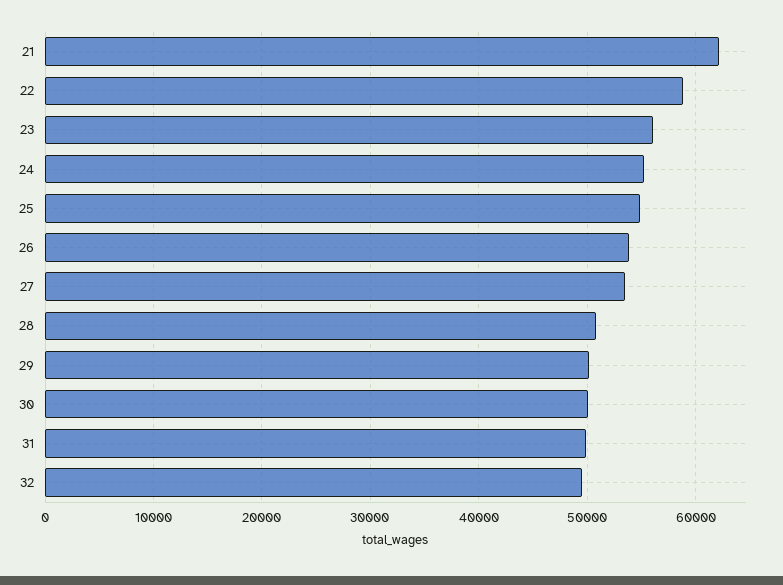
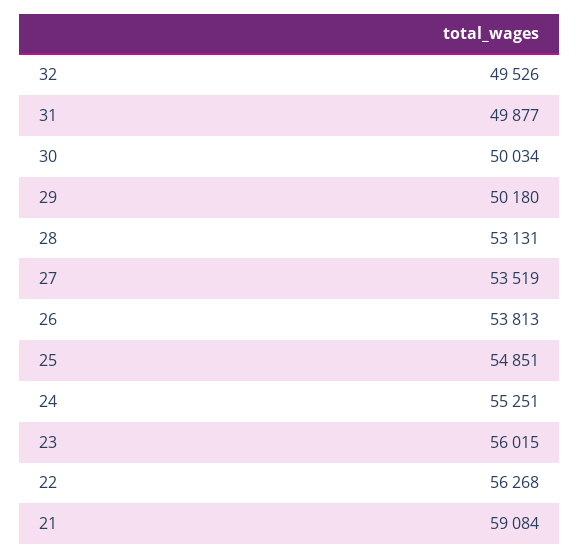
21: 62000 -> 59084
22: 59000 -> 56268
28: 51000 -> 53131

